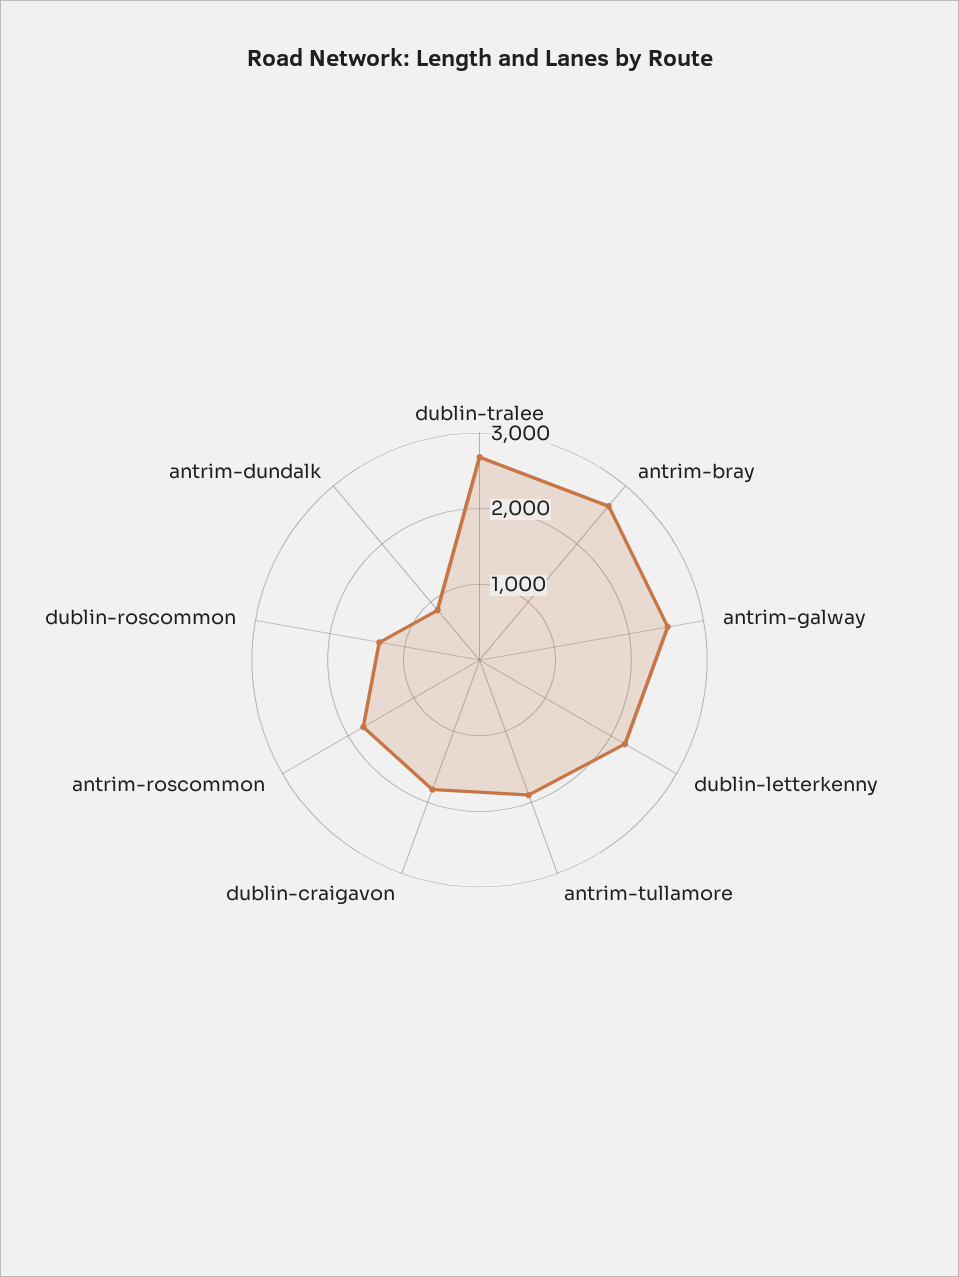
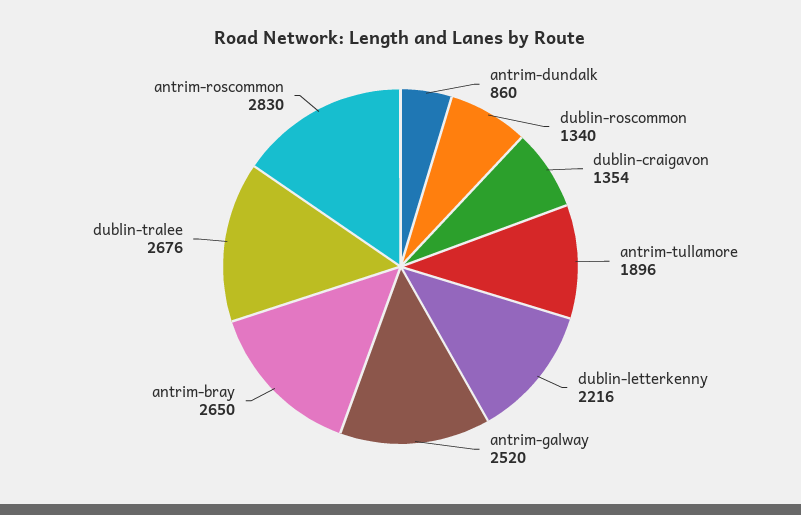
dublin-craigavon: 1800 -> 1354
antrim-roscommon: 1800 -> 2830

